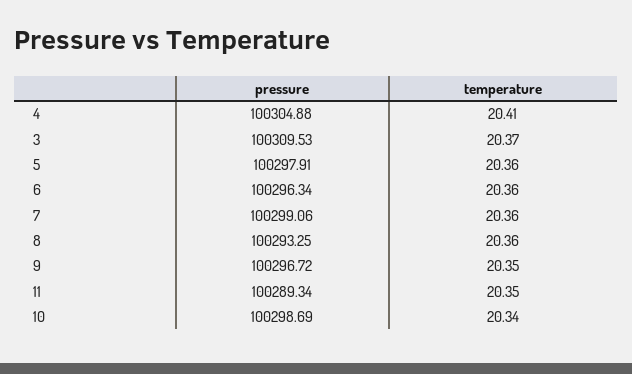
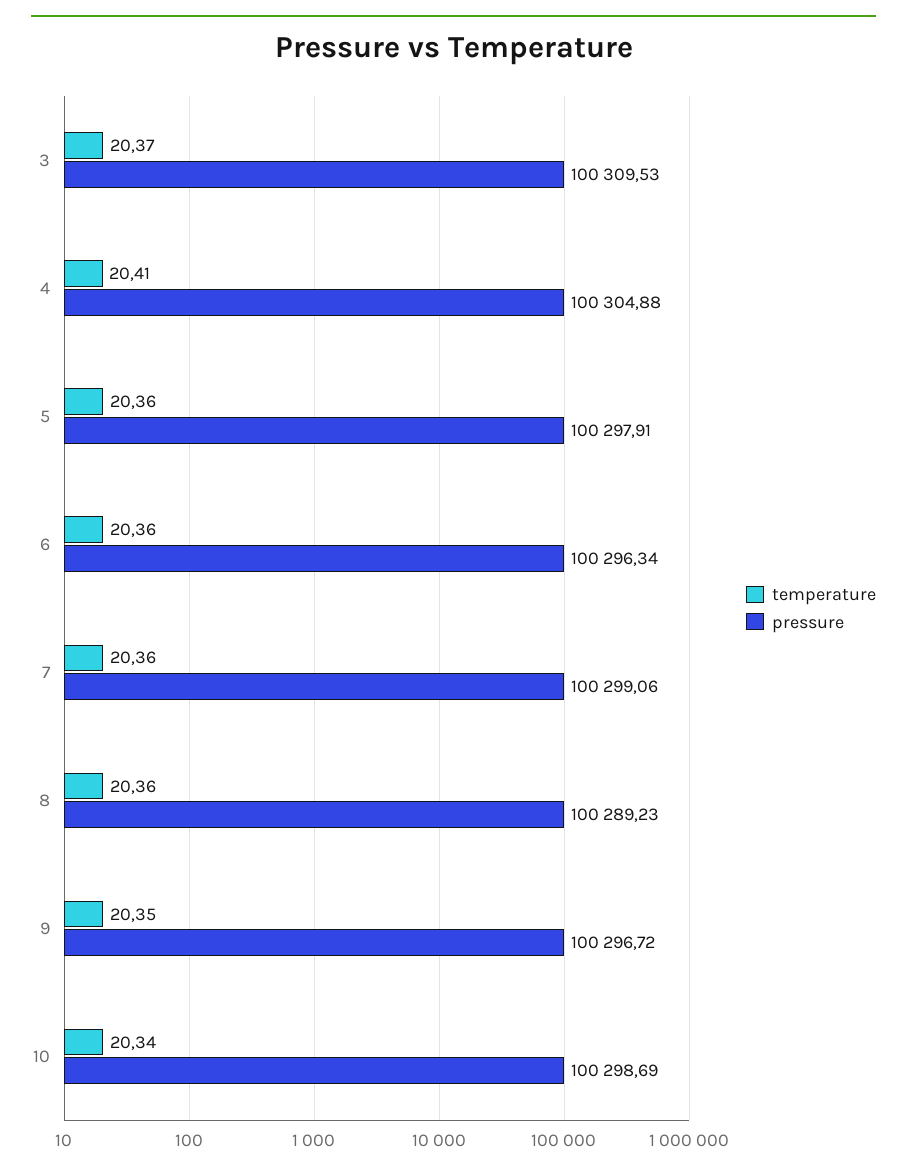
pressure, 8: 100293.25 -> 100289.23
pressure, 11: 100289.34 -> none
temperature, 11: 20.35 -> none

